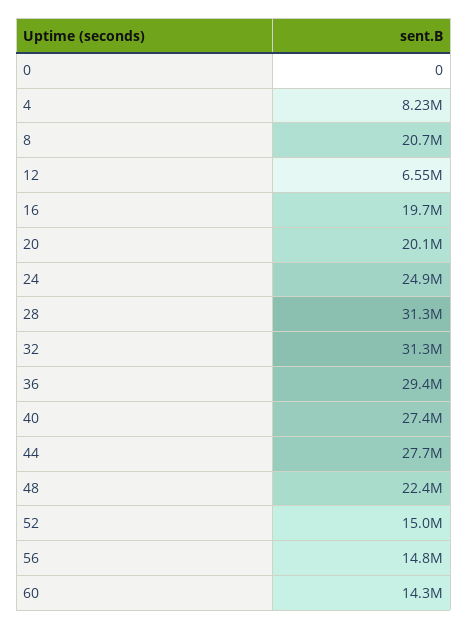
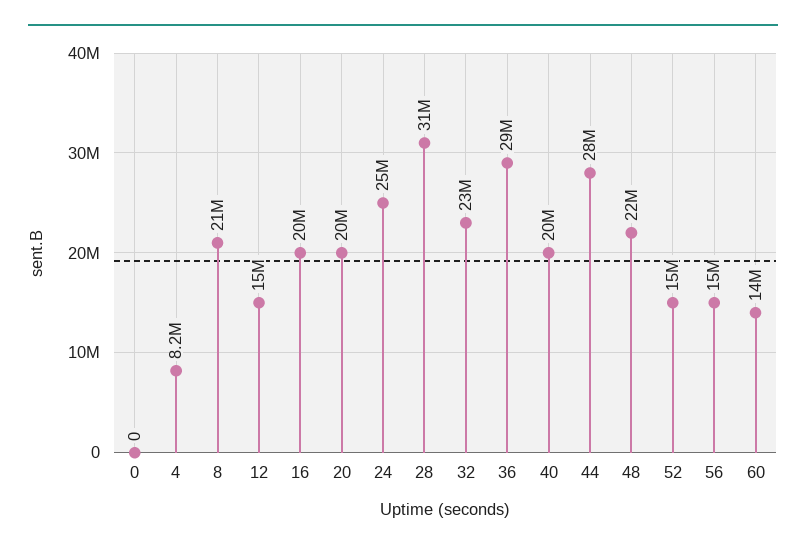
12: 6550000 -> 15000000
32: 31300000 -> 23000000
40: 27400000 -> 20000000

